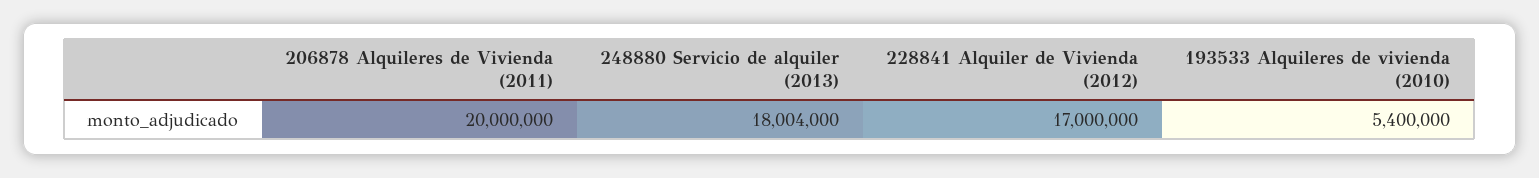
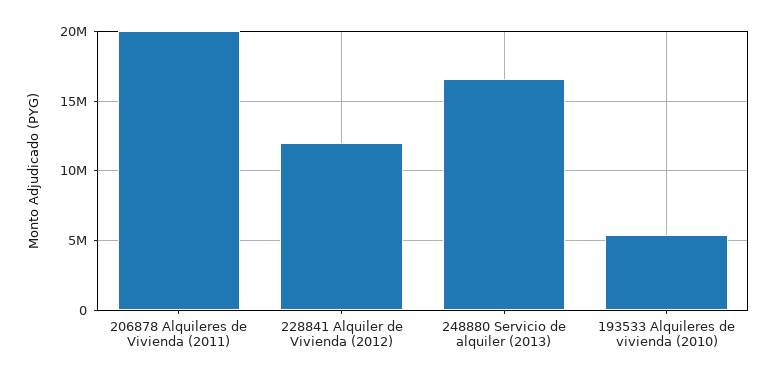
248880 Servicio de alquiler (2013): 18004000 -> 16500000
228841 Alquiler de Vivienda (2012): 17000000 -> 12000000

